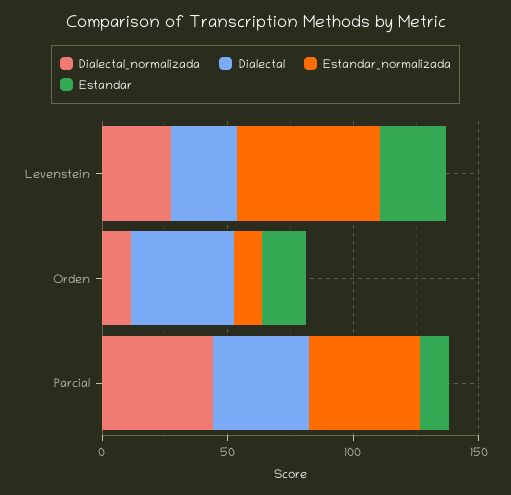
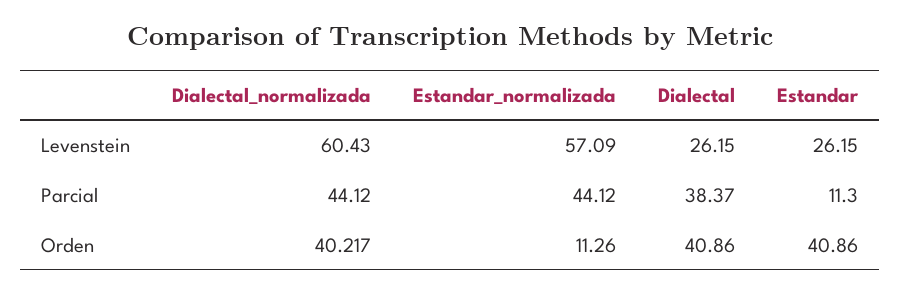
Dialectal_normalizada, Levenstein: 30 -> 60.43
Dialectal_normalizada, Orden: 10 -> 40.217
Estandar, Orden: 20 -> 40.86

